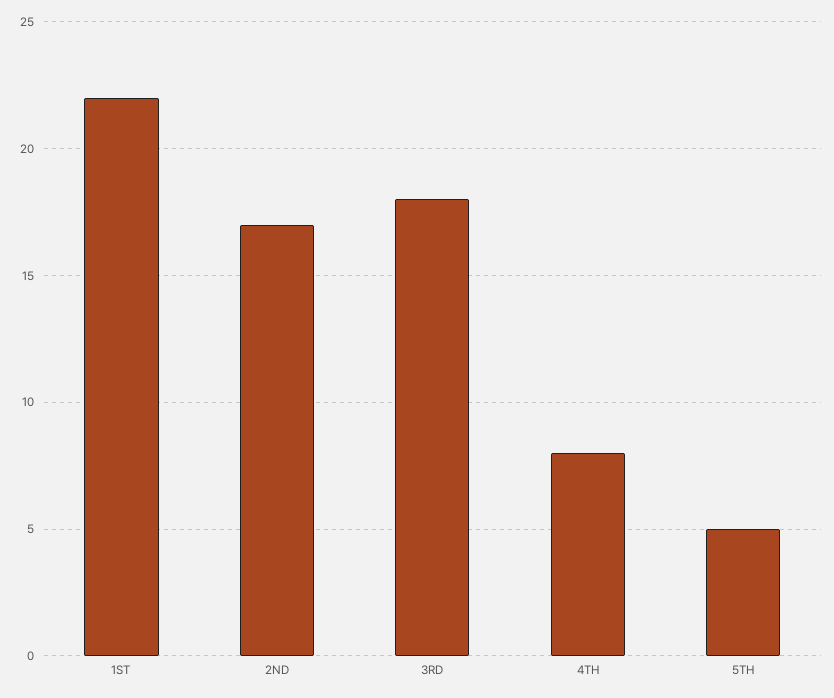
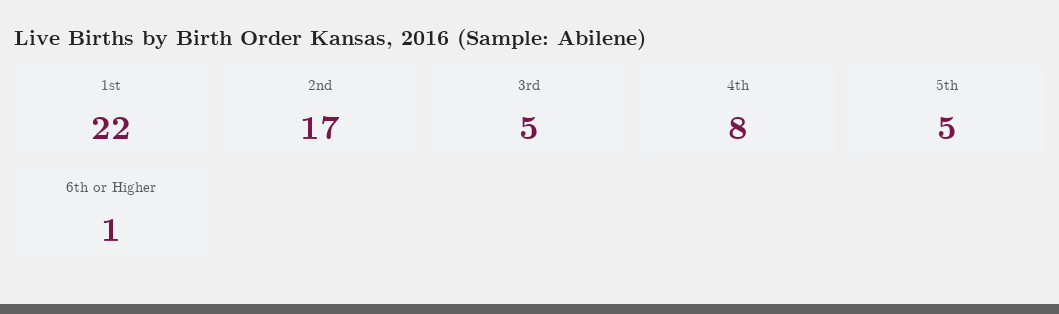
3RD: 18 -> 5
6th or Higher: none -> 1

